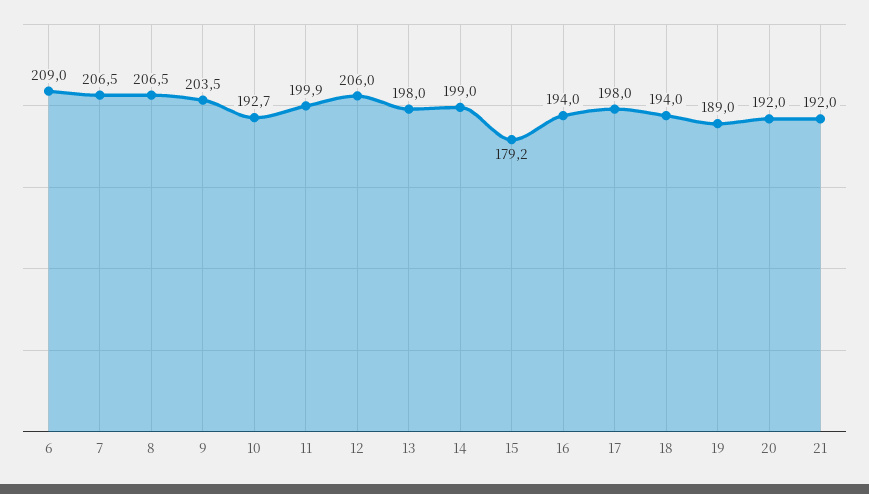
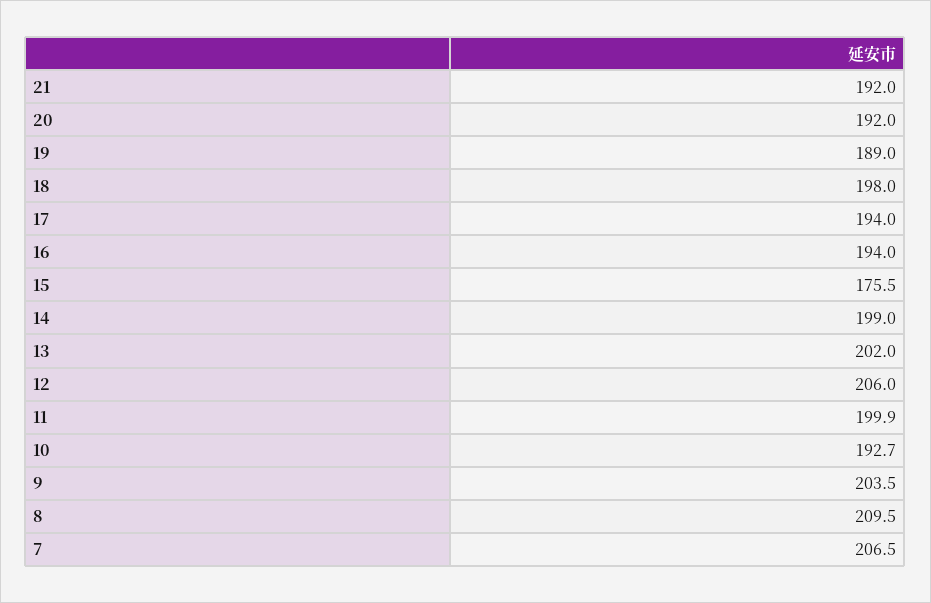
6: 209 -> none
8: 206.5 -> 209.5
13: 198 -> 202
15: 179.2 -> 175.5
17: 198 -> 194
18: 194 -> 198

